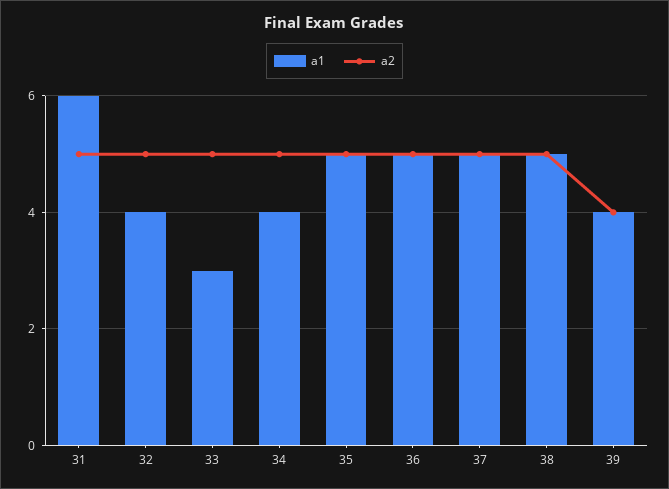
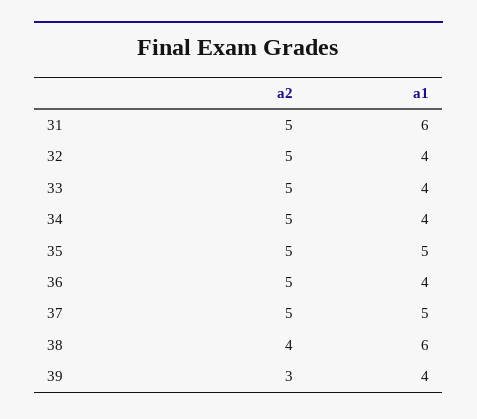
a1, 33: 3 -> 4
a1, 36: 5 -> 4
a1, 38: 5 -> 6
a2, 38: 5 -> 4
a2, 39: 4 -> 3

